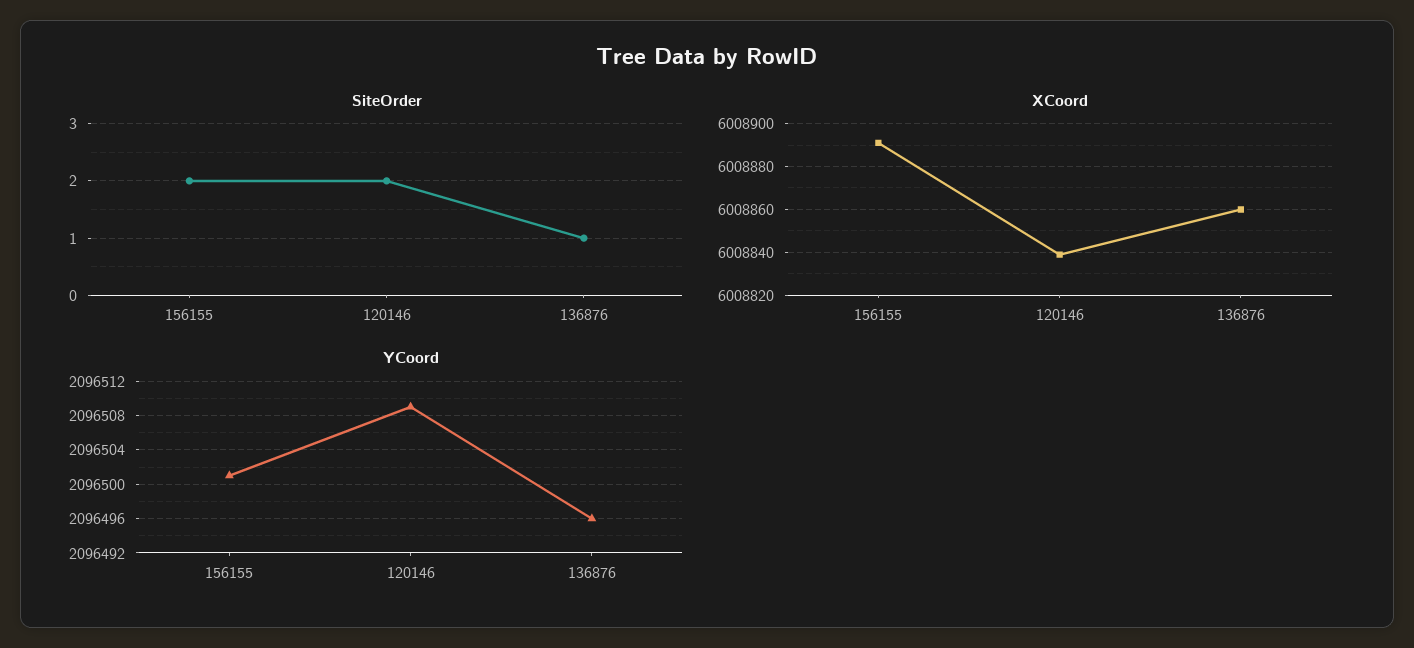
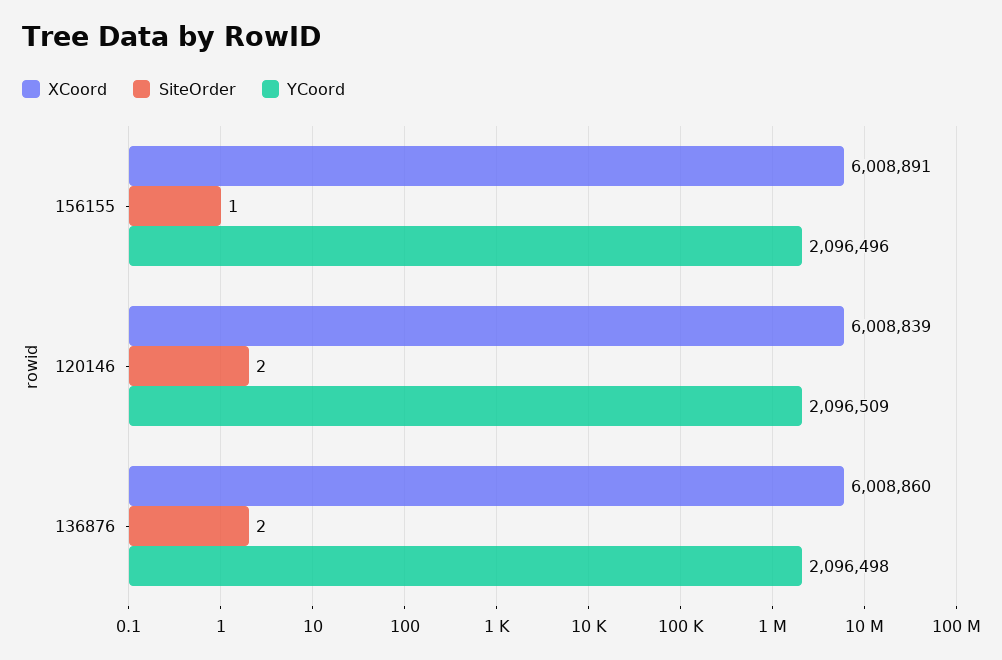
SiteOrder, 156155: 2 -> 1
SiteOrder, 136876: 1 -> 2
YCoord, 156155: 2096501 -> 2096496
YCoord, 136876: 2096496 -> 2096498

